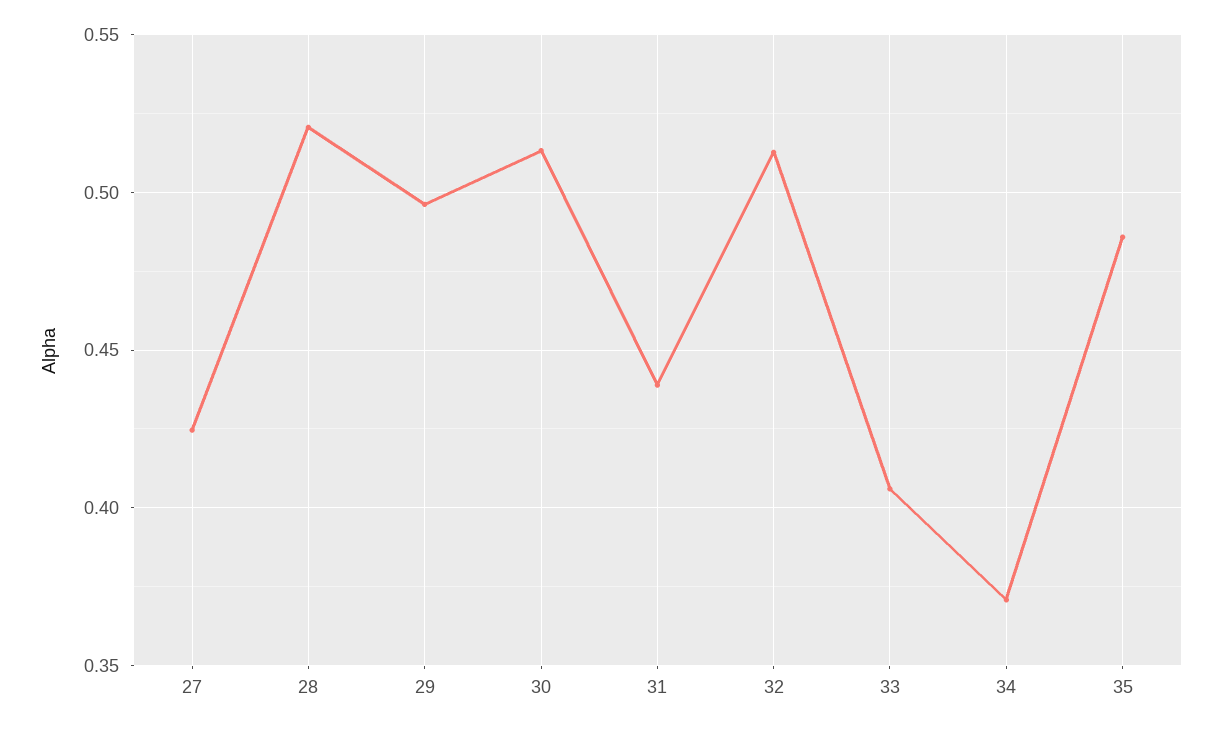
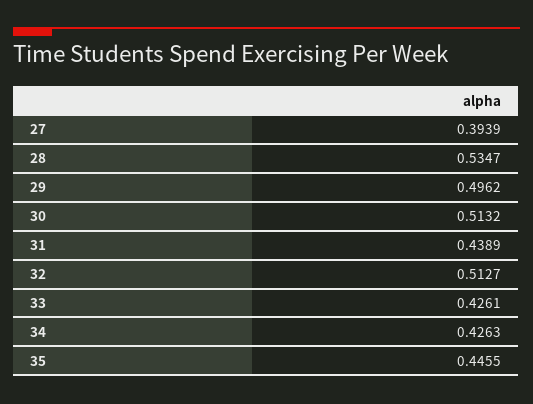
27: 0.425 -> 0.3939
28: 0.52 -> 0.5347
33: 0.405 -> 0.4261
34: 0.37 -> 0.4263
35: 0.485 -> 0.4455

